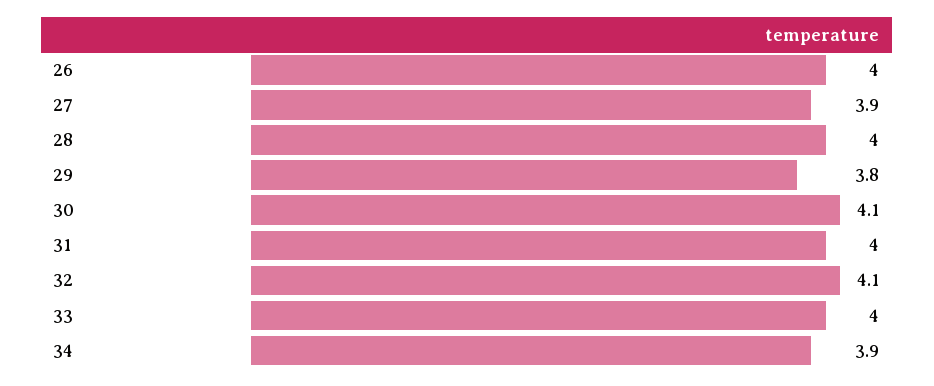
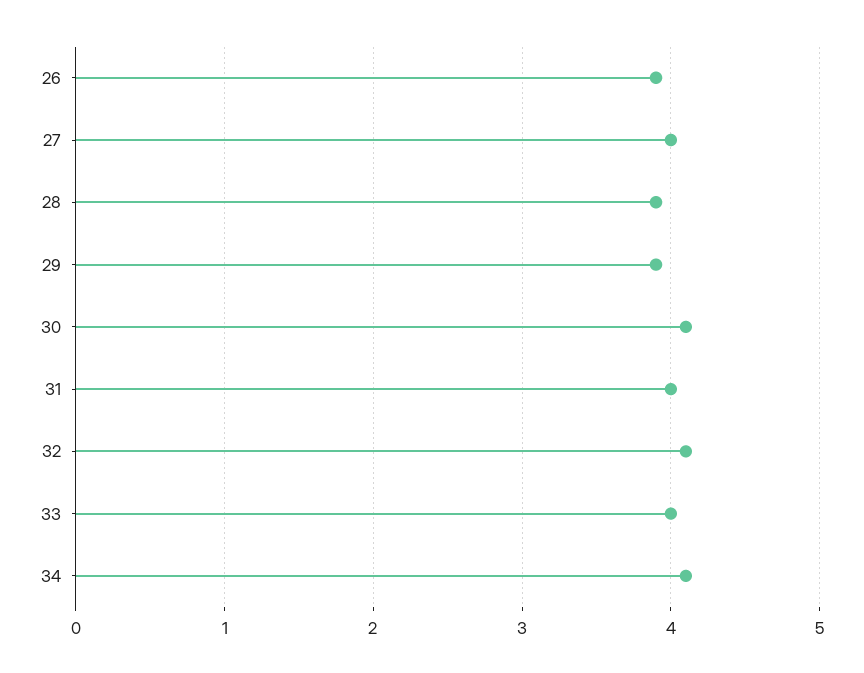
26: 4 -> 3.9
27: 3.9 -> 4
28: 4 -> 3.9
29: 3.8 -> 3.9
34: 3.9 -> 4.1

